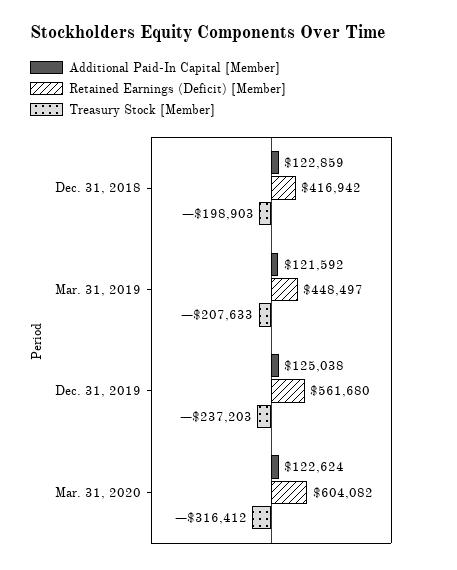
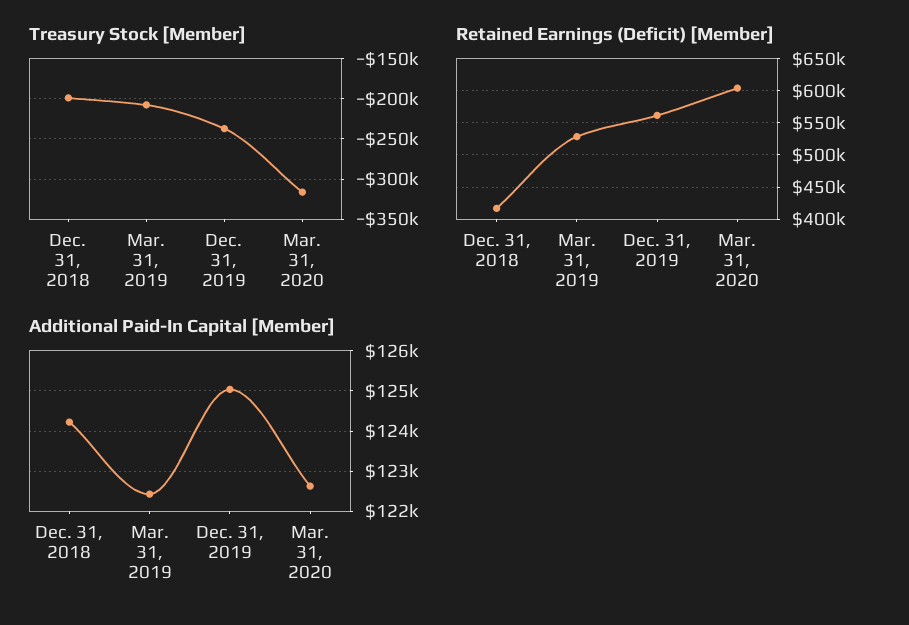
Additional Paid-In Capital [Member], Dec. 31, 2018: 122859 -> 124200
Additional Paid-In Capital [Member], Mar. 31, 2019: 121592 -> 122400
Retained Earnings (Deficit) [Member], Mar. 31, 2019: 448497 -> 530000

